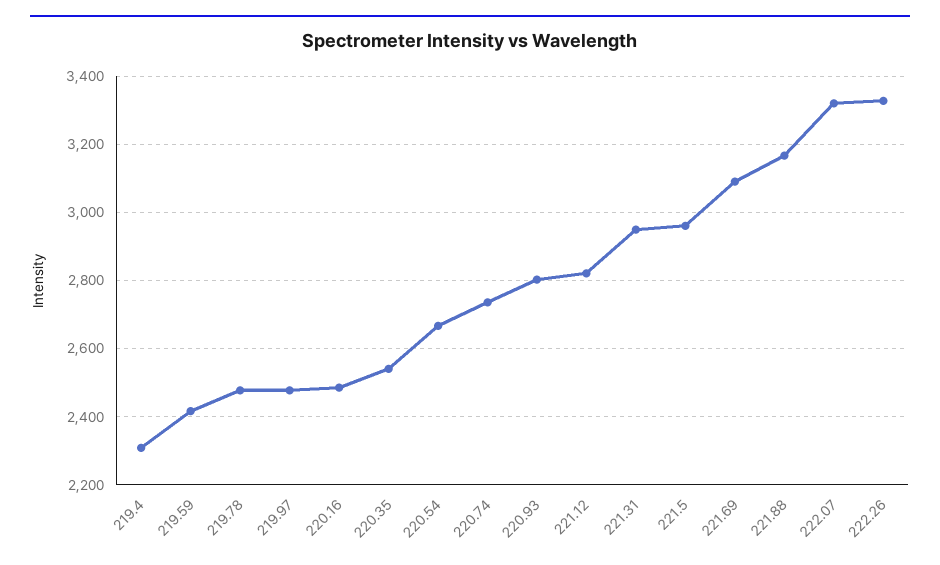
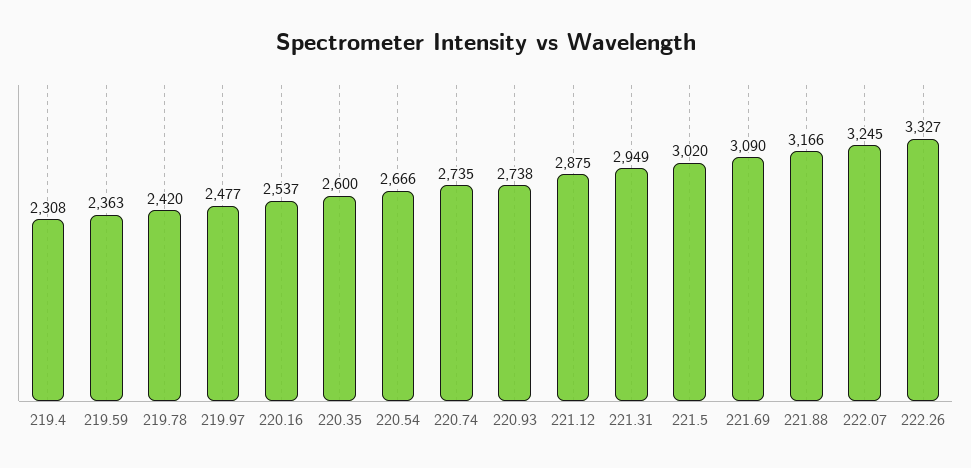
219.59: 2420 -> 2363
219.78: 2480 -> 2420
220.16: 2480 -> 2537
220.35: 2540 -> 2600
220.93: 2800 -> 2738
221.12: 2820 -> 2875
221.5: 2960 -> 3020
222.07: 3320 -> 3245

